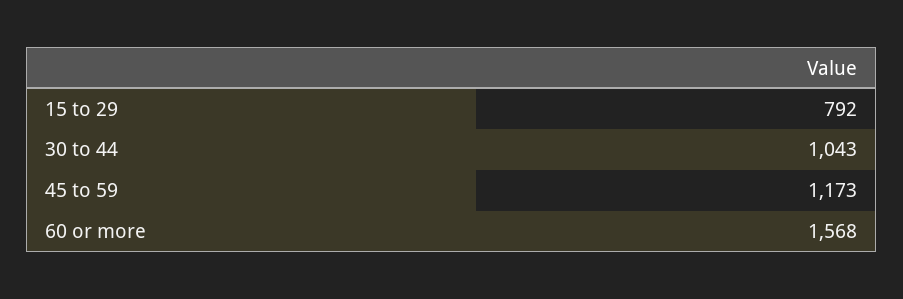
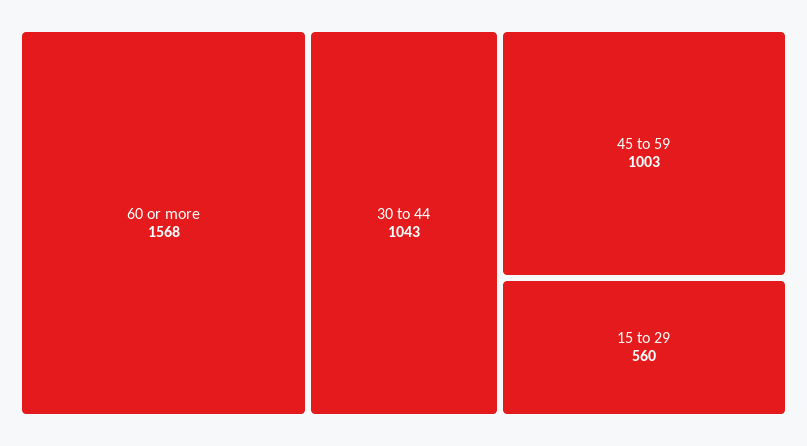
15 to 29: 792 -> 560
45 to 59: 1173 -> 1003

